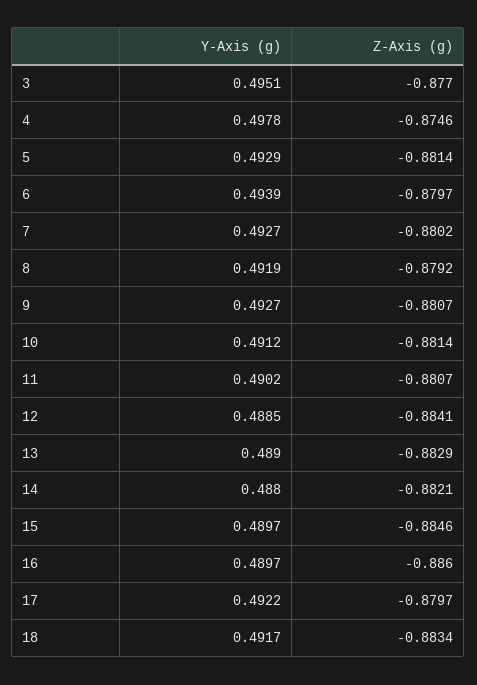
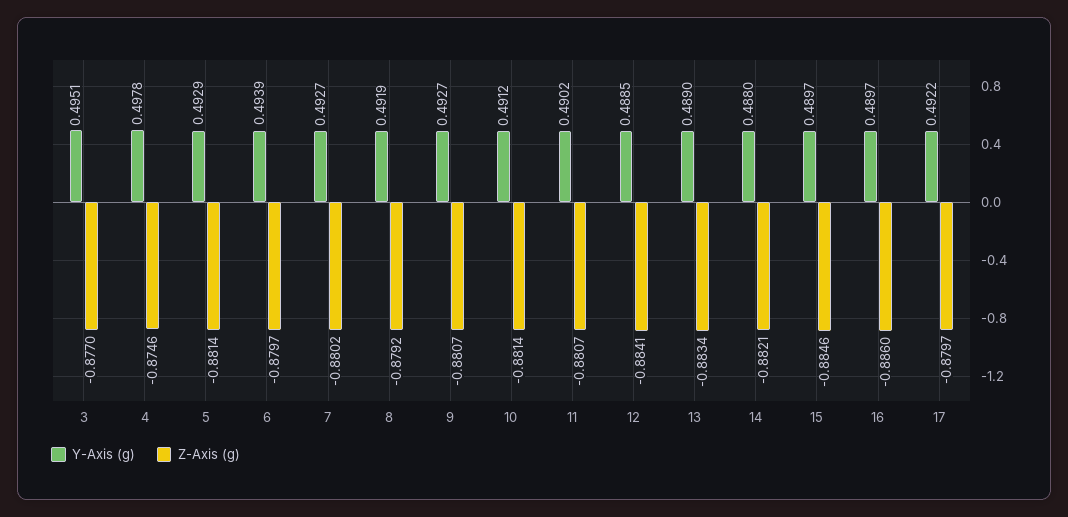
Z-Axis (g), 13: -0.8829 -> -0.8834
Y-Axis (g), 18: 0.4917 -> none
Z-Axis (g), 18: -0.8834 -> none

